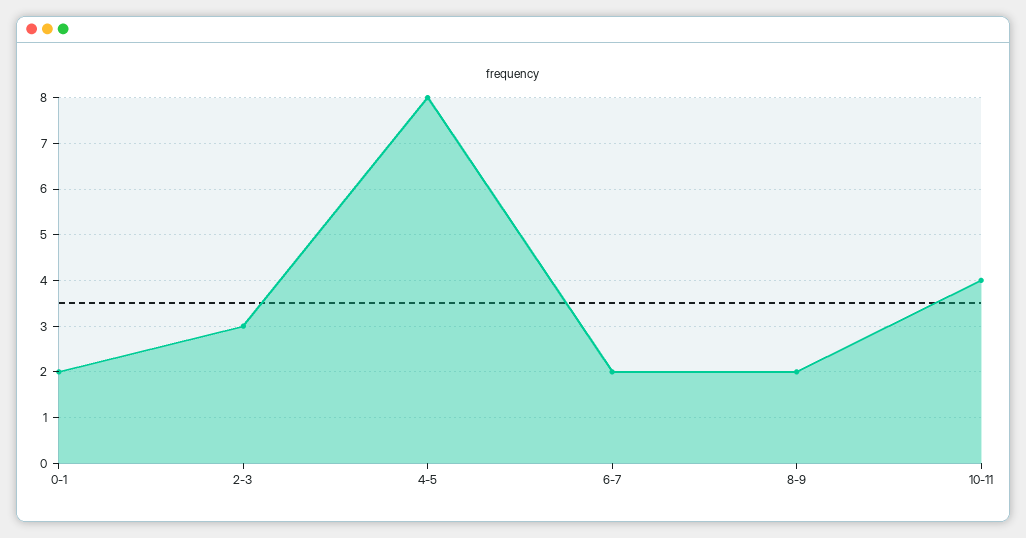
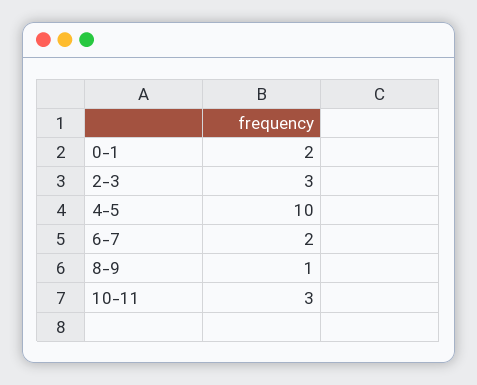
4-5: 8 -> 10
8-9: 2 -> 1
10-11: 4 -> 3

